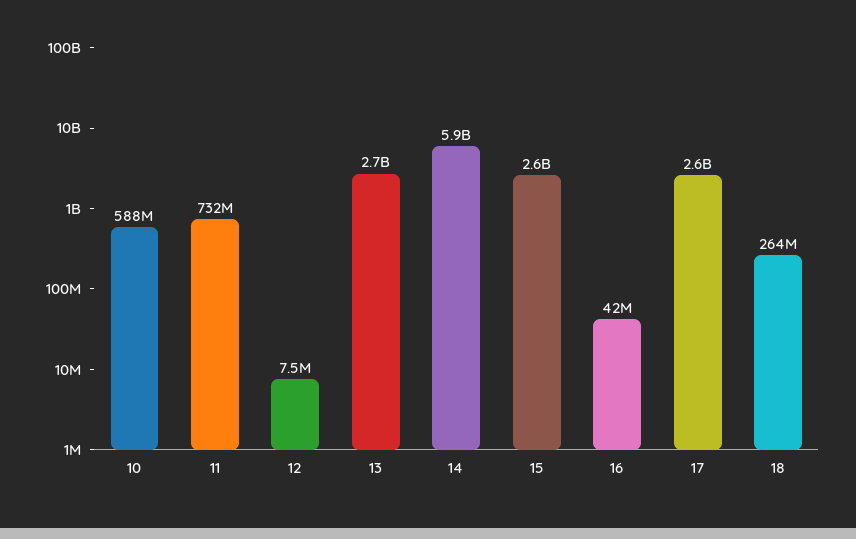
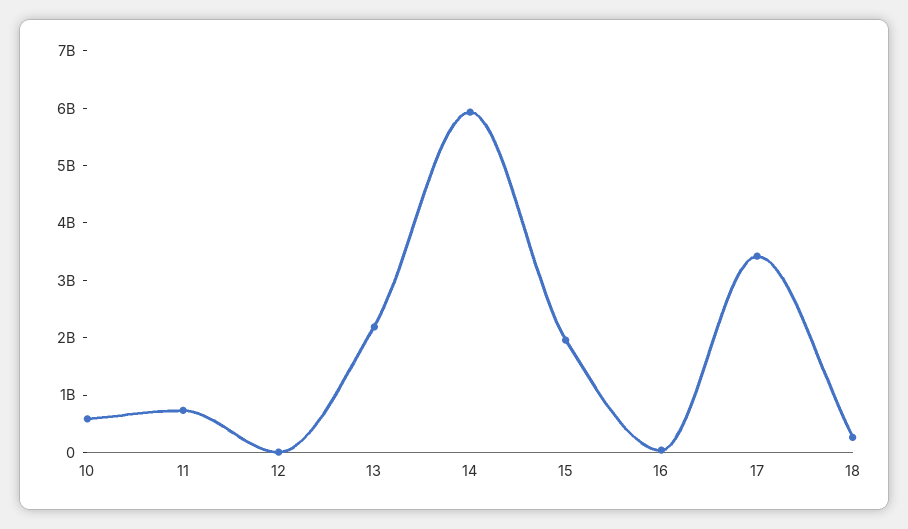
13: 2700000000 -> 2200000000
15: 2600000000 -> 2000000000
17: 2600000000 -> 3400000000

